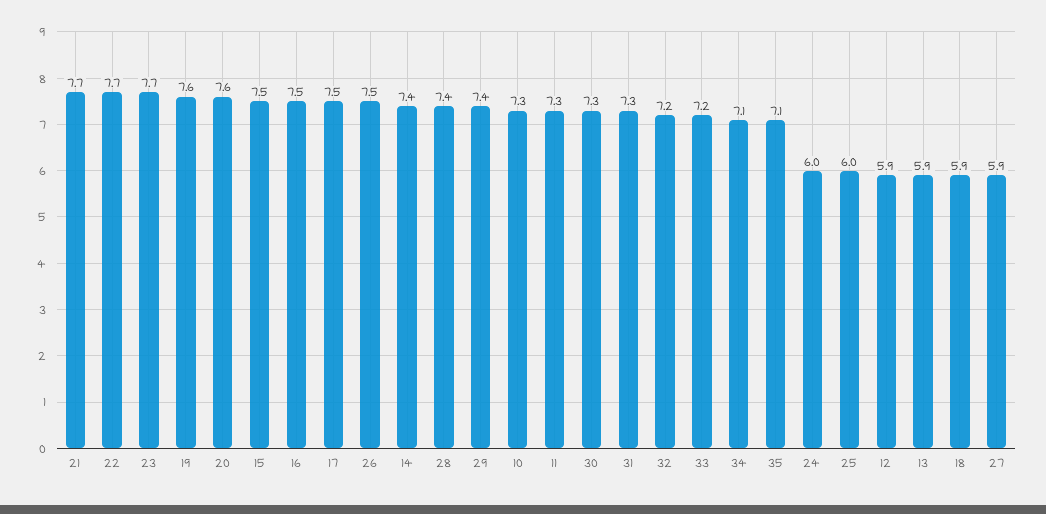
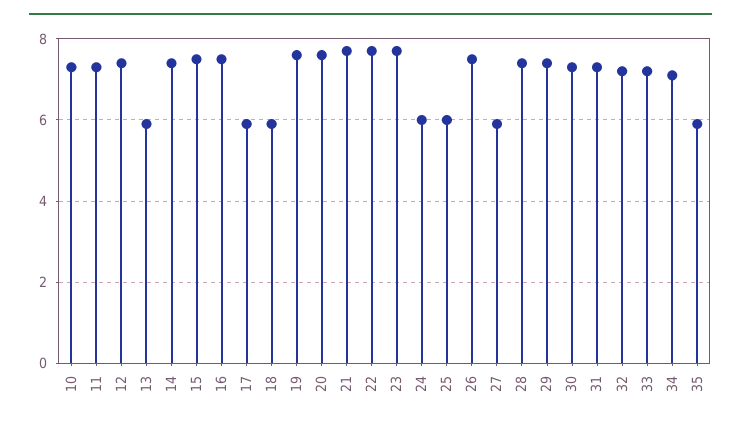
17: 7.5 -> 6
35: 7.1 -> 6
12: 5.9 -> 7.5

